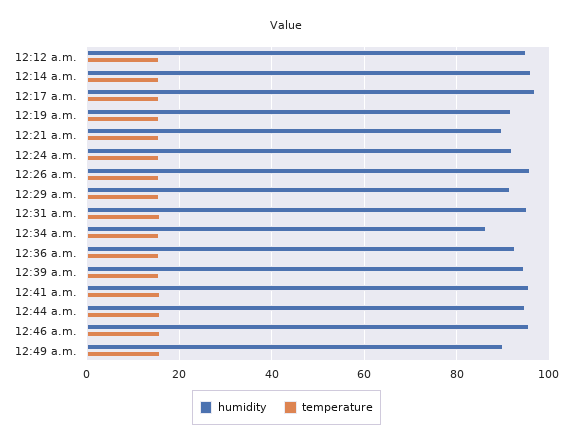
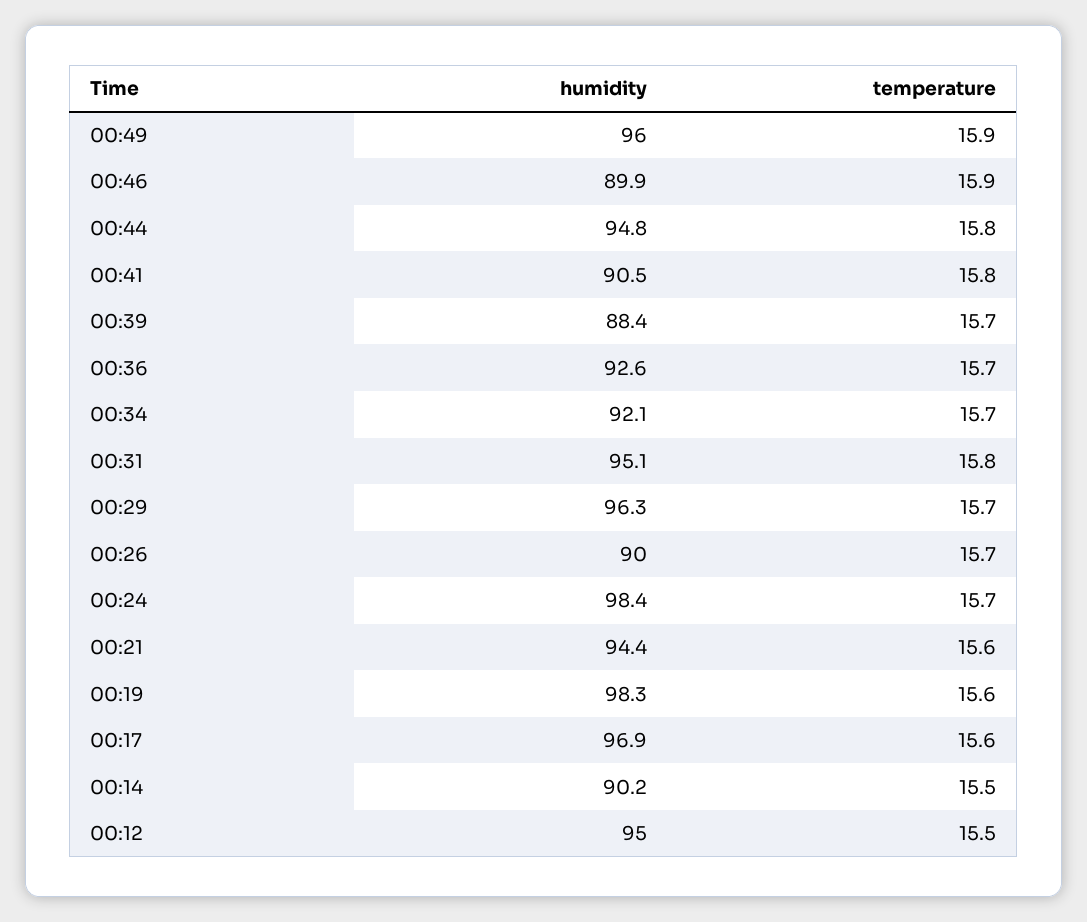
humidity, 12:14 a.m.: 96 -> 90.2
humidity, 12:19 a.m.: 92 -> 98.3
humidity, 12:21 a.m.: 90 -> 94.4
humidity, 12:24 a.m.: 92 -> 98.4
humidity, 12:26 a.m.: 96 -> 90
humidity, 12:29 a.m.: 92 -> 96.3
humidity, 12:34 a.m.: 86 -> 92.1
humidity, 12:39 a.m.: 94 -> 88.4
humidity, 12:41 a.m.: 96 -> 90.5
humidity, 12:46 a.m.: 96 -> 89.9
humidity, 12:49 a.m.: 90 -> 96

